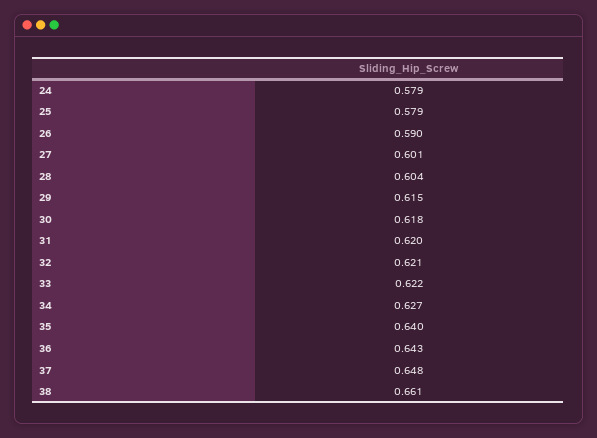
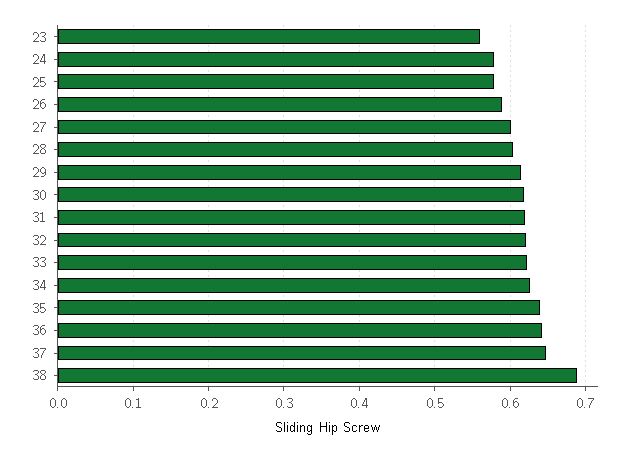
38: 0.661 -> 0.69
23: none -> 0.56

